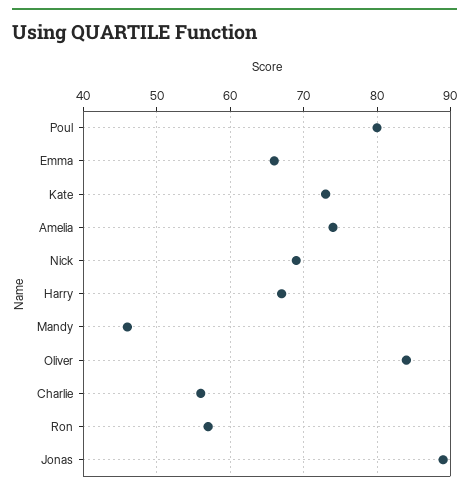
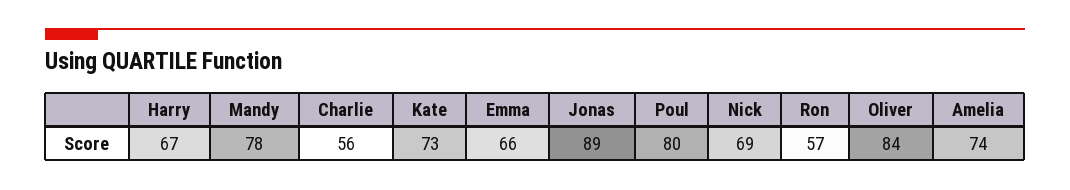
Mandy: 46 -> 78

